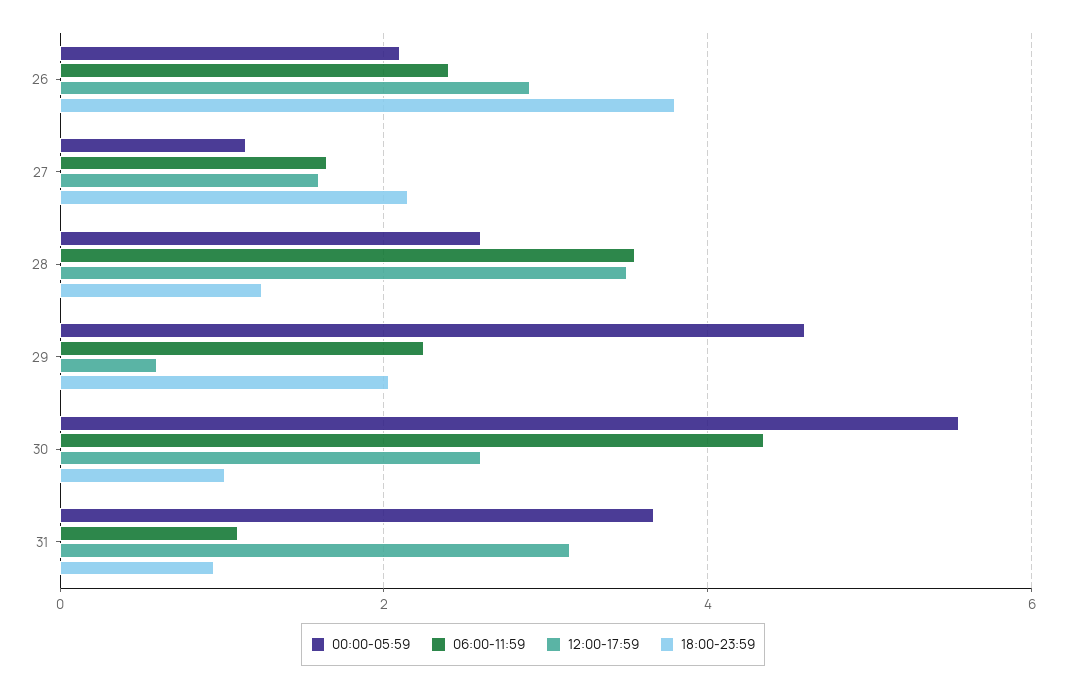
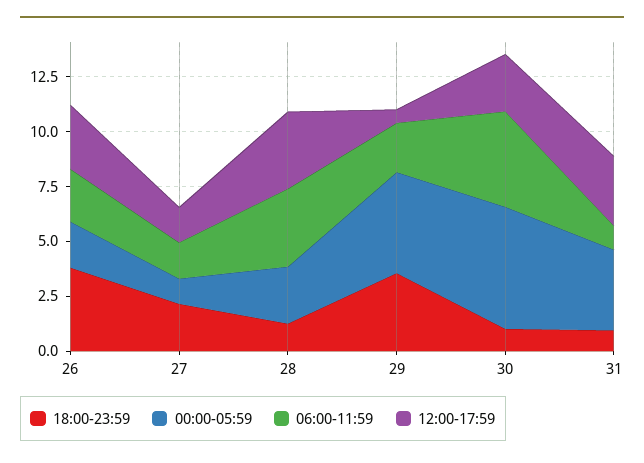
18:00-23:59, 29: 2 -> 3.5

